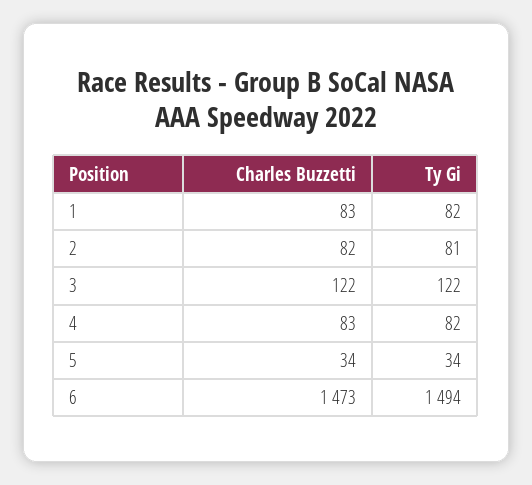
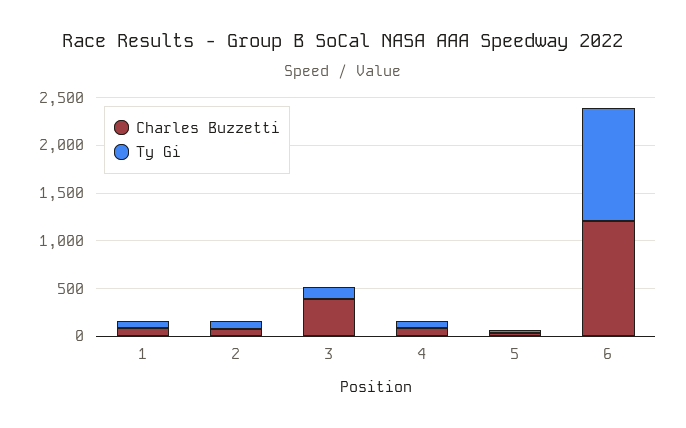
Charles Buzzetti, 3: 122 -> 400
Charles Buzzetti, 6: 1473 -> 1200
Ty Gi, 6: 1494 -> 1200

